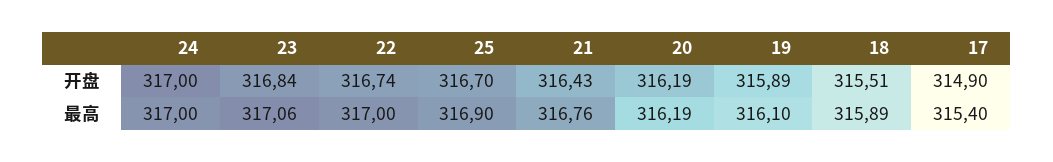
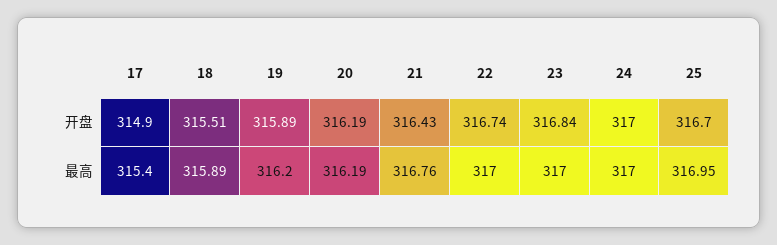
23, 最高: 317.06 -> 317
25, 最高: 316.9 -> 316.95
19, 最高: 316.1 -> 316.2

